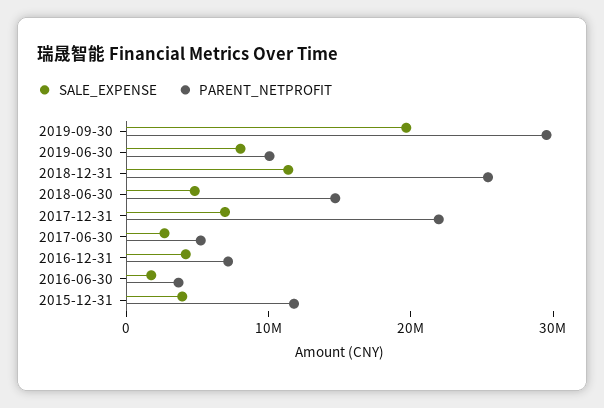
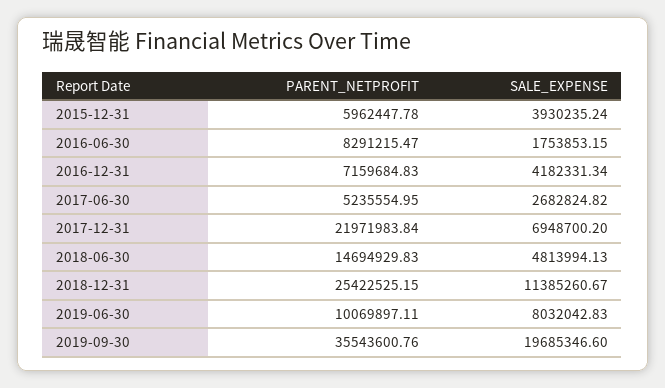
PARENT_NETPROFIT, 2019-09-30: 30000000 -> 35543600.76
PARENT_NETPROFIT, 2016-06-30: 4000000 -> 8291215.47
PARENT_NETPROFIT, 2015-12-31: 12000000 -> 5962447.78

